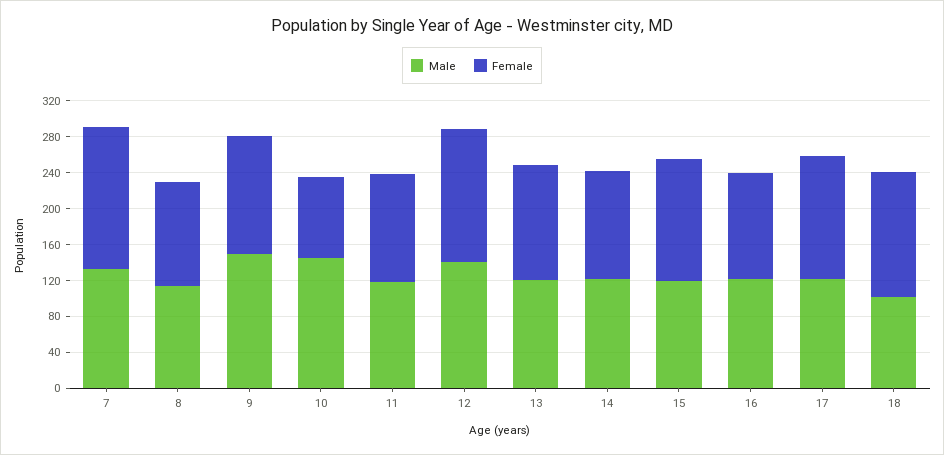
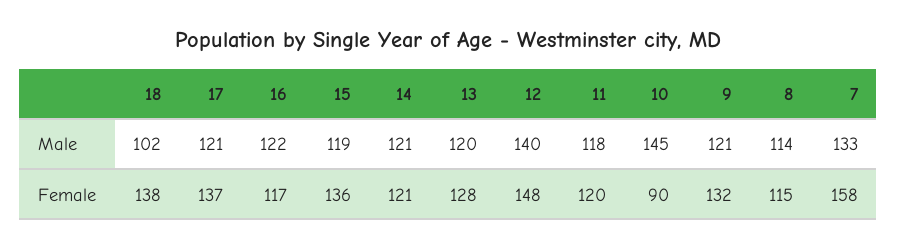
Male, 9: 150 -> 121

